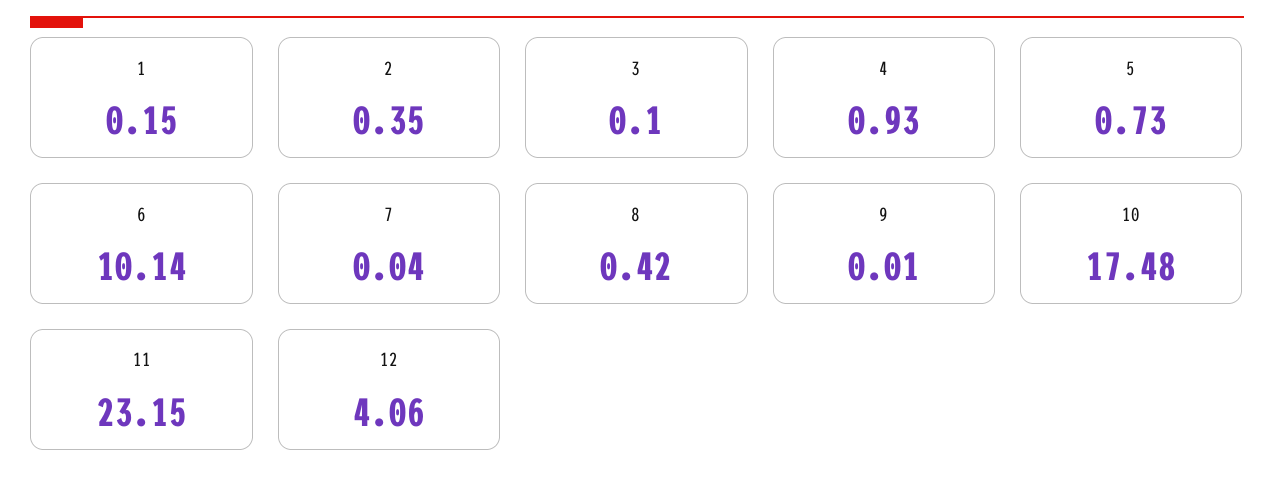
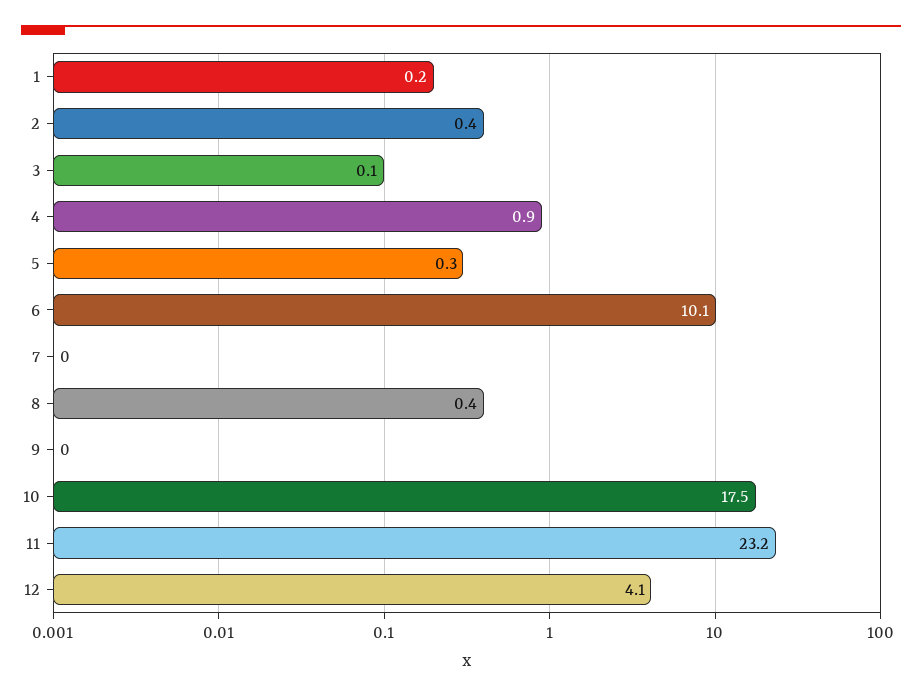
5: 0.73 -> 0.3

